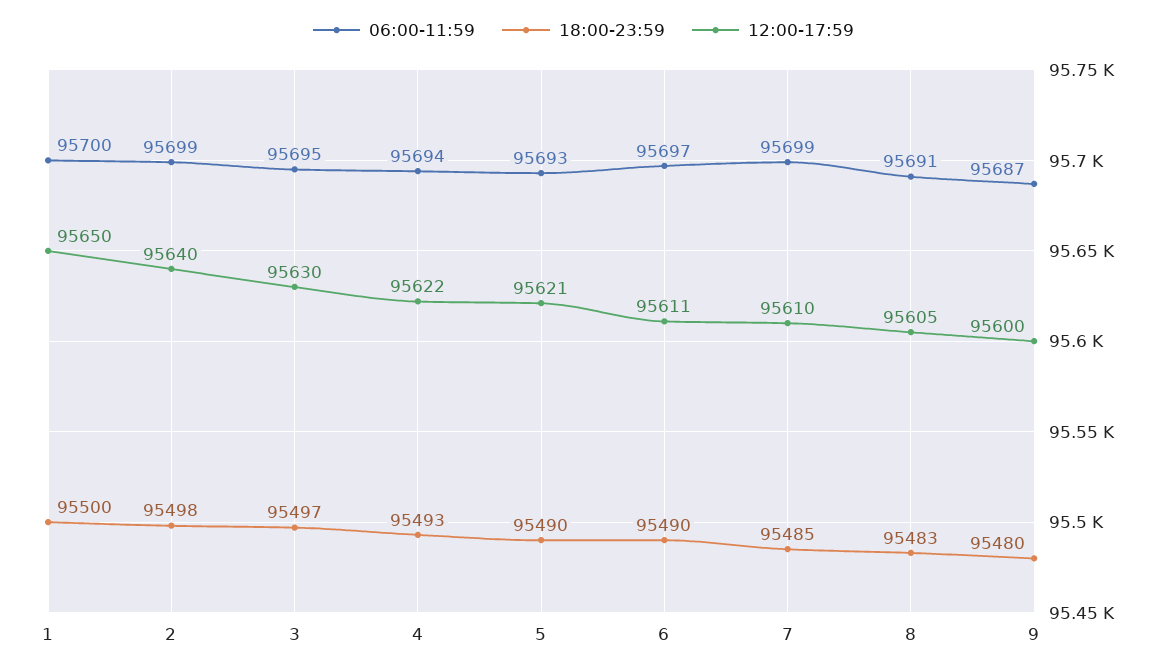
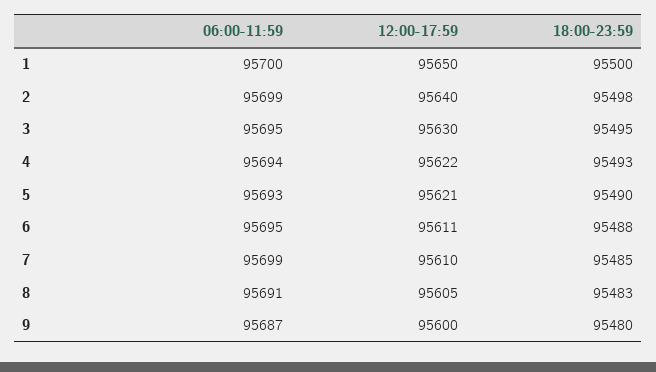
18:00-23:59, 3: 95497 -> 95495
06:00-11:59, 6: 95697 -> 95695
18:00-23:59, 6: 95490 -> 95488

